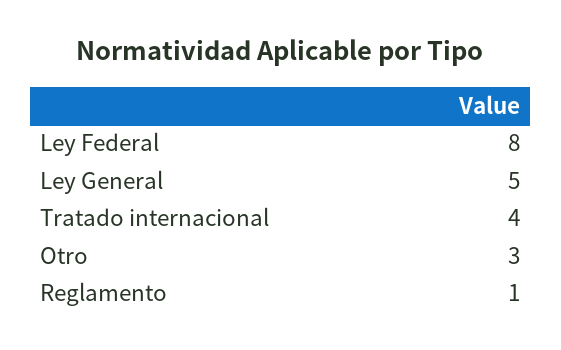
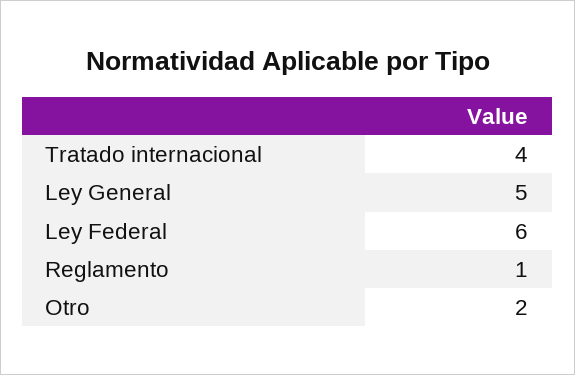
Ley Federal: 8 -> 6
Otro: 3 -> 2

